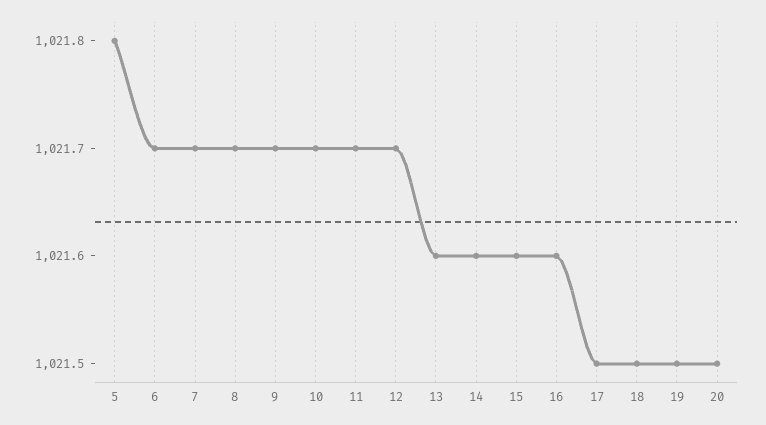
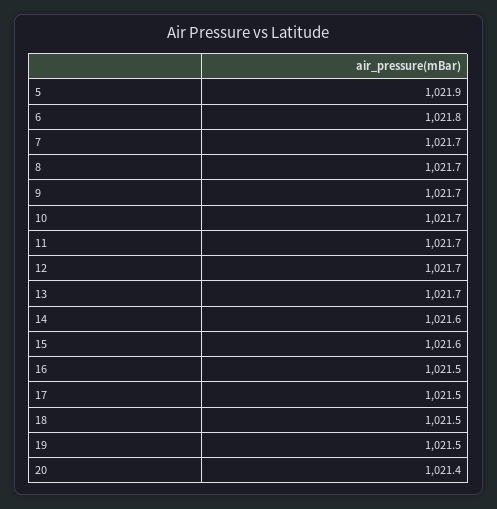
5: 1021.8 -> 1021.9
6: 1021.7 -> 1021.8
13: 1021.6 -> 1021.7
16: 1021.6 -> 1021.5
20: 1021.5 -> 1021.4

